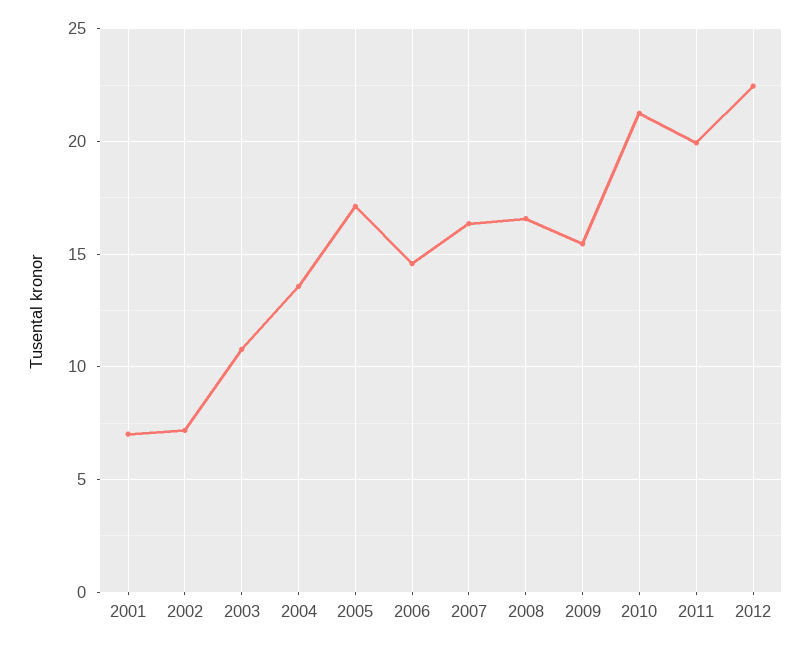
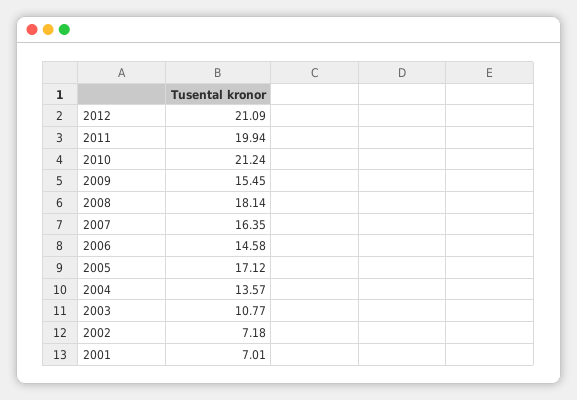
2008: 16.5 -> 18.14
2012: 22.5 -> 21.09

